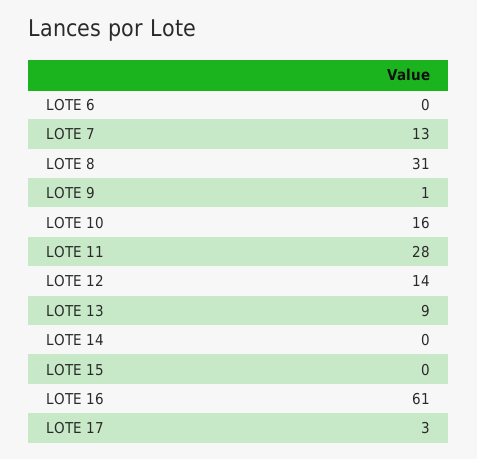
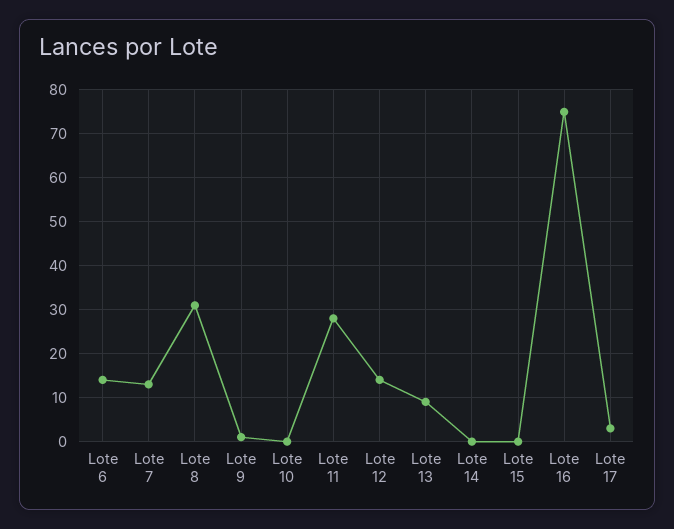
LOTE 6: 0 -> 15
LOTE 10: 16 -> 0
LOTE 16: 61 -> 75

